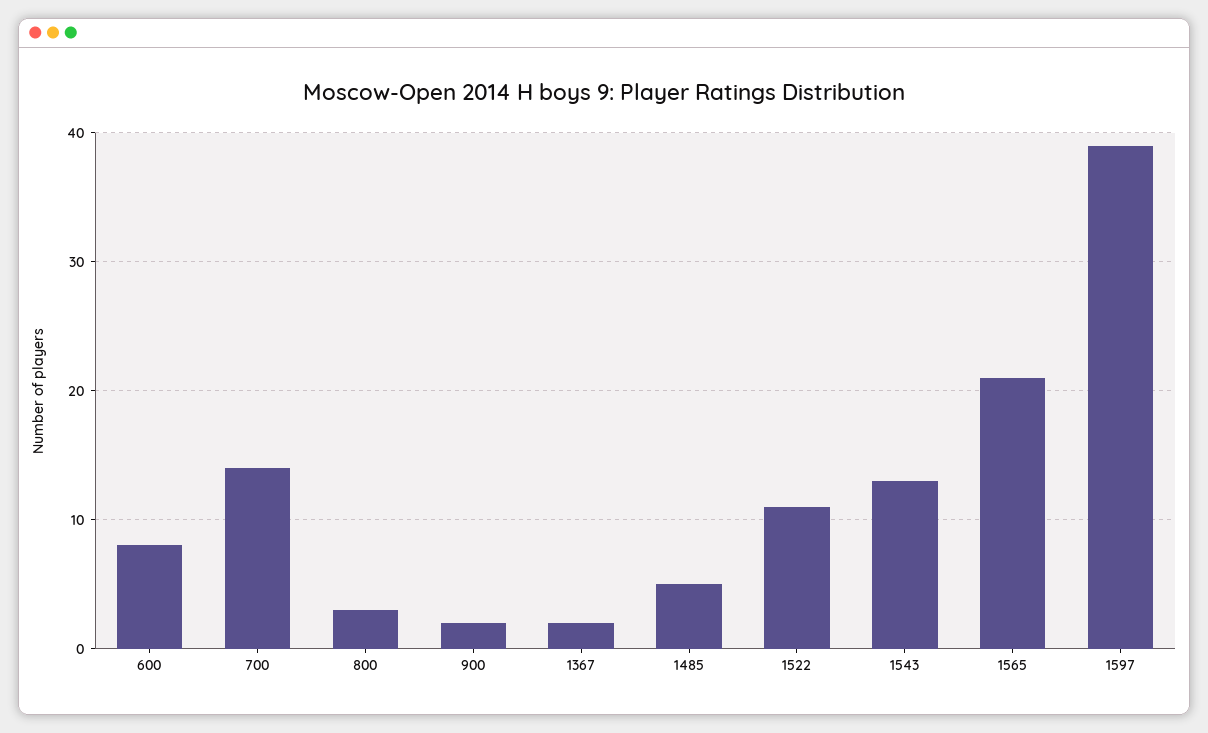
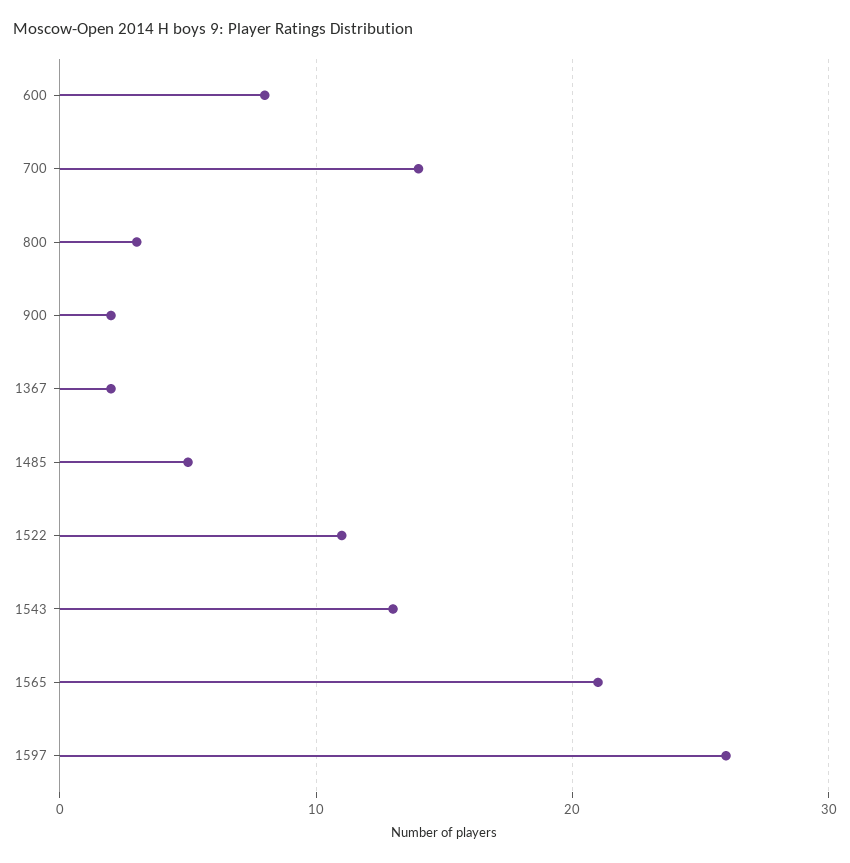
1597: 39 -> 26

